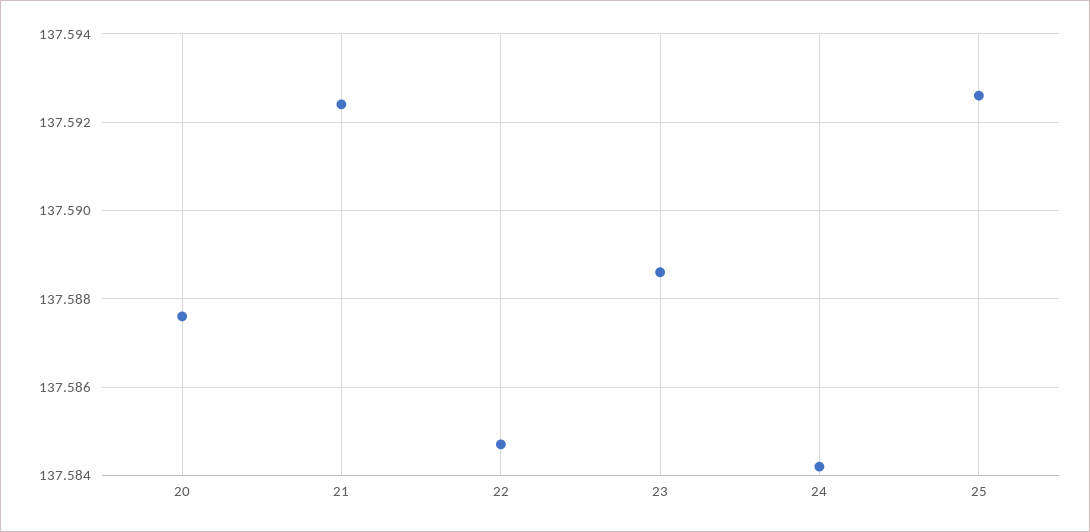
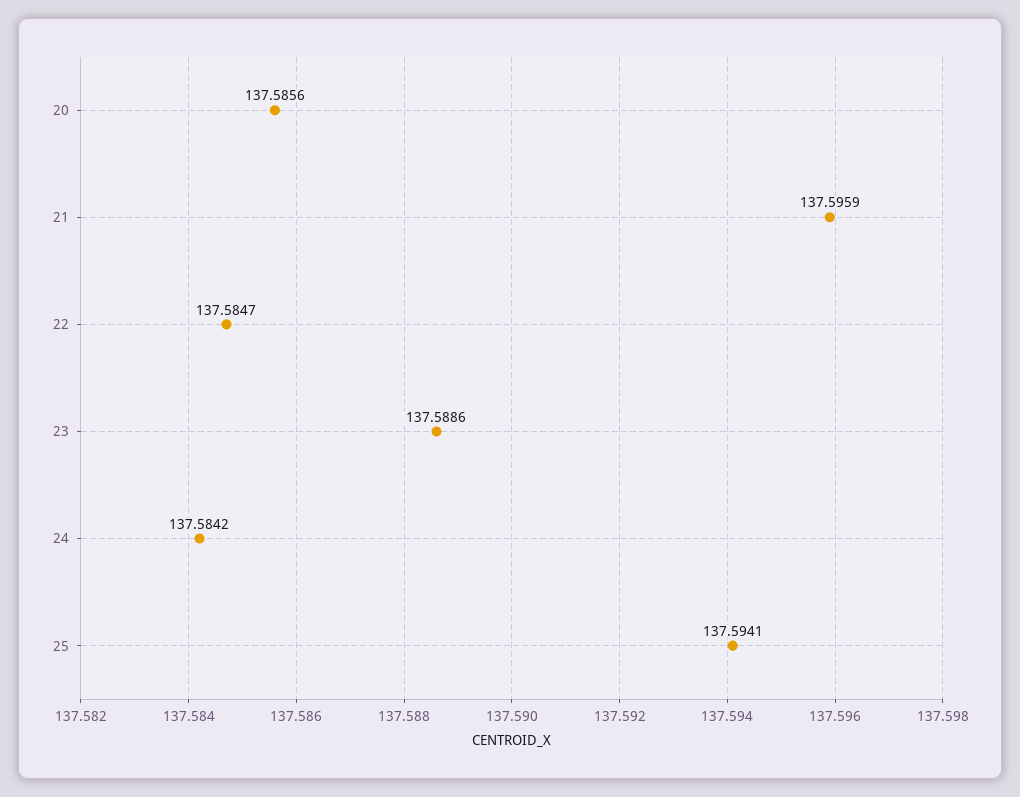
20: 137.5875 -> 137.5856
21: 137.5925 -> 137.5959
25: 137.5925 -> 137.5941

